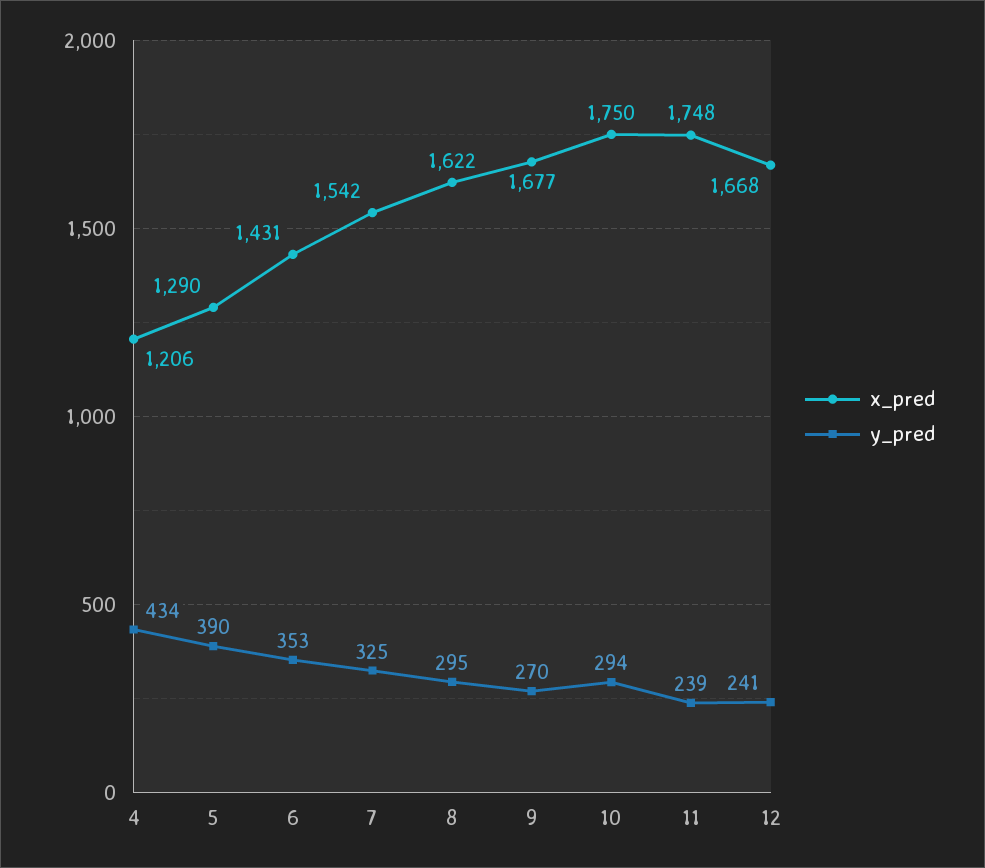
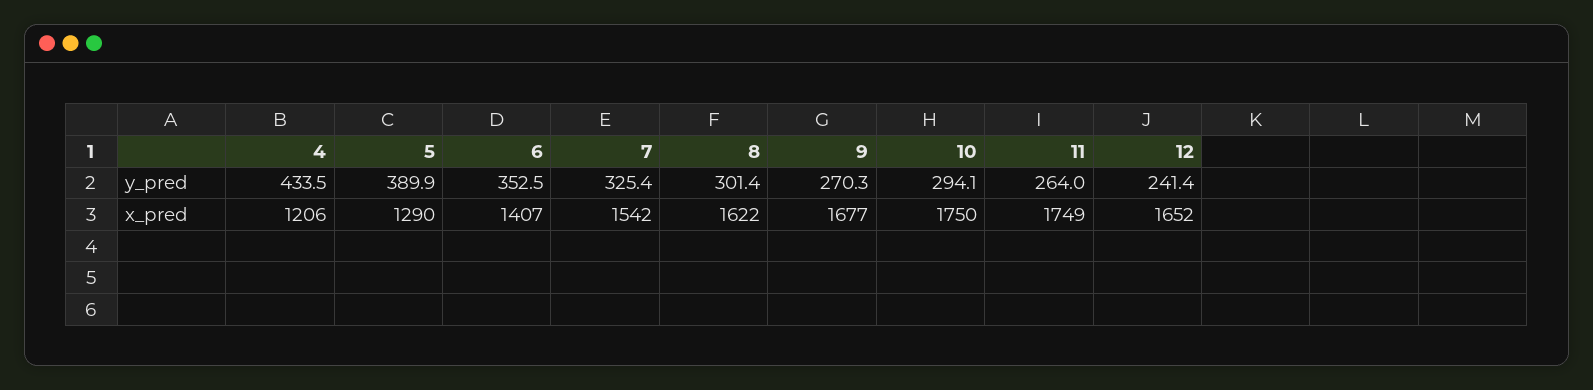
x_pred, 6: 1431 -> 1407
y_pred, 8: 295 -> 301.4
x_pred, 11: 1748 -> 1749
y_pred, 11: 239 -> 264
x_pred, 12: 1668 -> 1652

